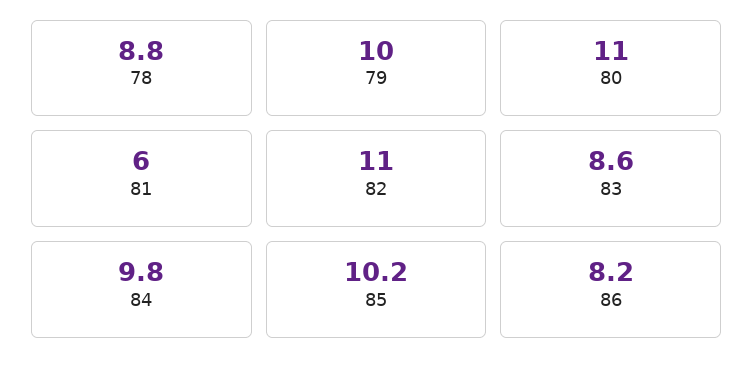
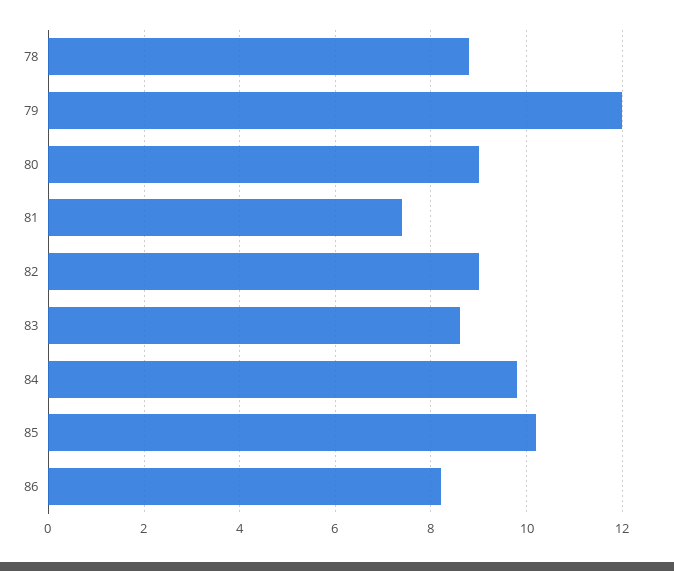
79: 10 -> 12
80: 11 -> 9
81: 6 -> 7.5
82: 11 -> 9

